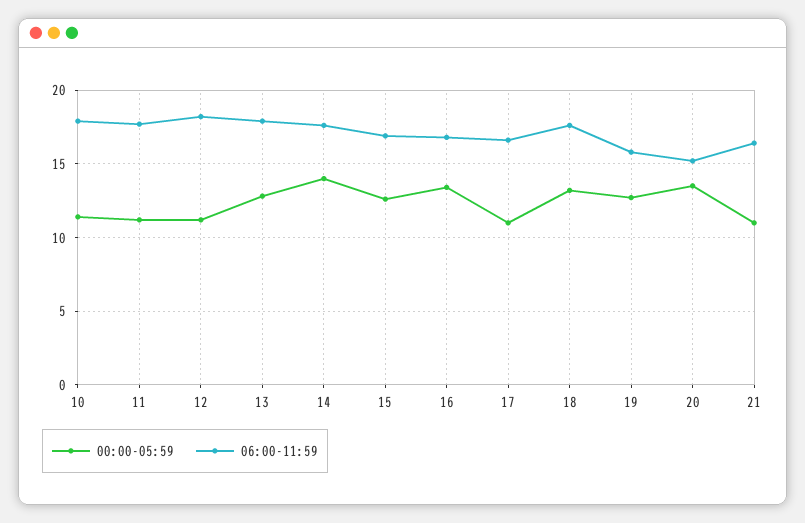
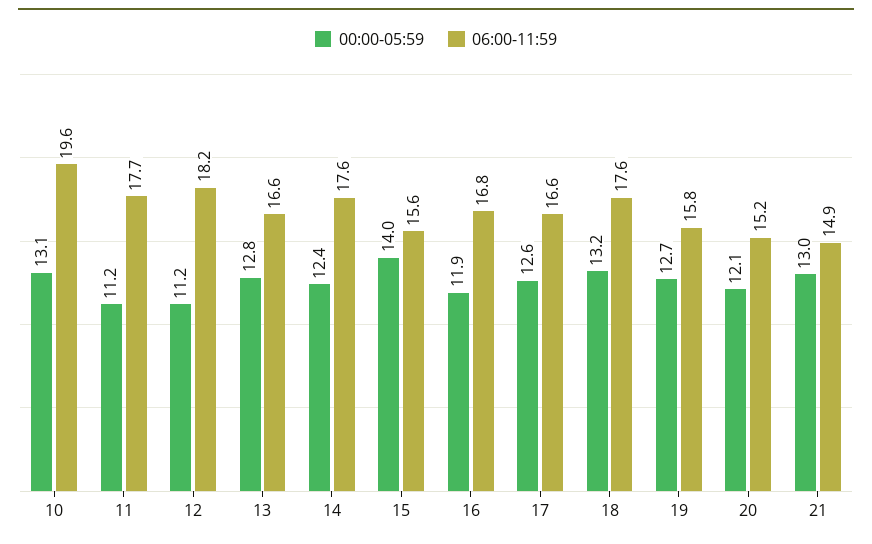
00:00-05:59, 10: 11.5 -> 13.1
06:00-11:59, 10: 18 -> 19.6
06:00-11:59, 13: 18 -> 16.6
00:00-05:59, 14: 14 -> 12.4
00:00-05:59, 15: 12.5 -> 14
06:00-11:59, 15: 17 -> 15.6
00:00-05:59, 16: 13.5 -> 11.9
00:00-05:59, 17: 11 -> 12.6
00:00-05:59, 20: 13.5 -> 12.1
00:00-05:59, 21: 11 -> 13
06:00-11:59, 21: 16.5 -> 14.9

